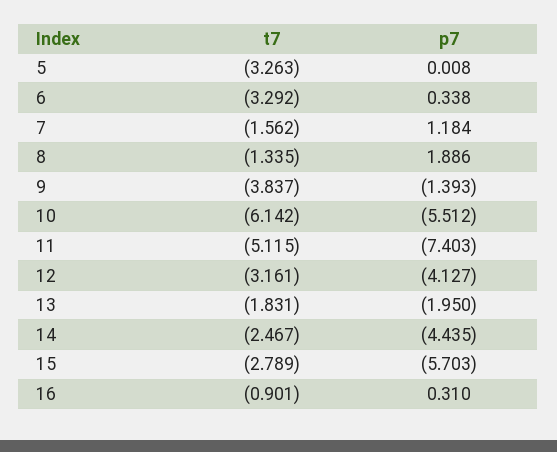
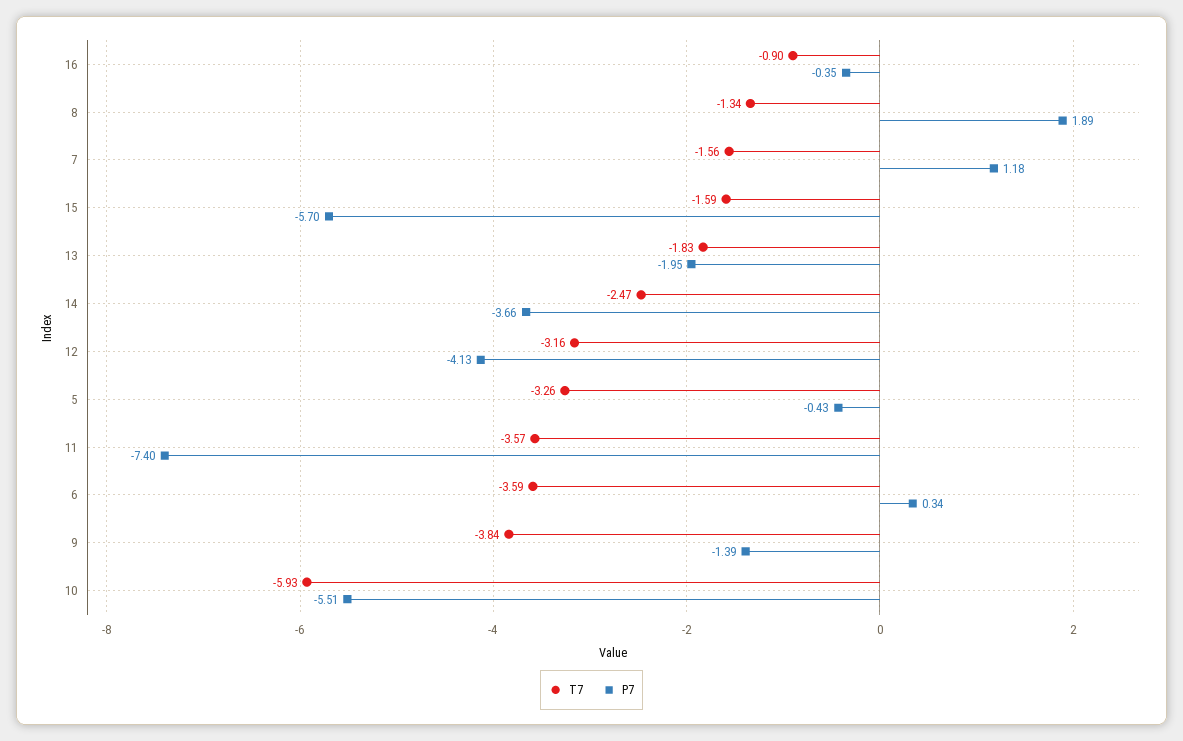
p7, 5: 0.008 -> -0.43
t7, 6: -3.292 -> -3.59
t7, 10: -6.142 -> -5.93
t7, 11: -5.115 -> -3.57
p7, 14: -4.435 -> -3.66
t7, 15: -2.789 -> -1.59
p7, 16: 0.31 -> -0.35

